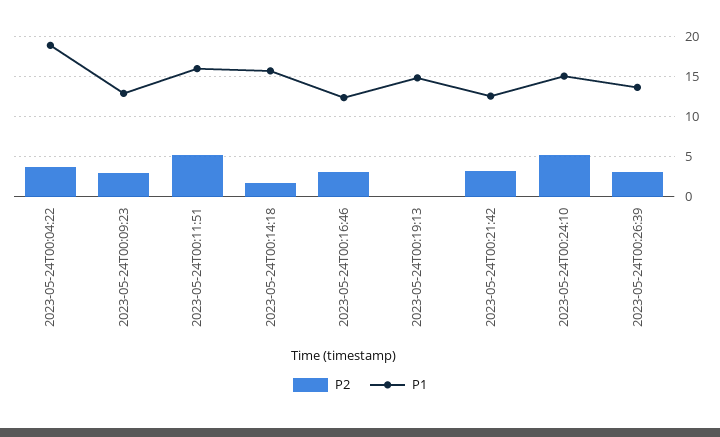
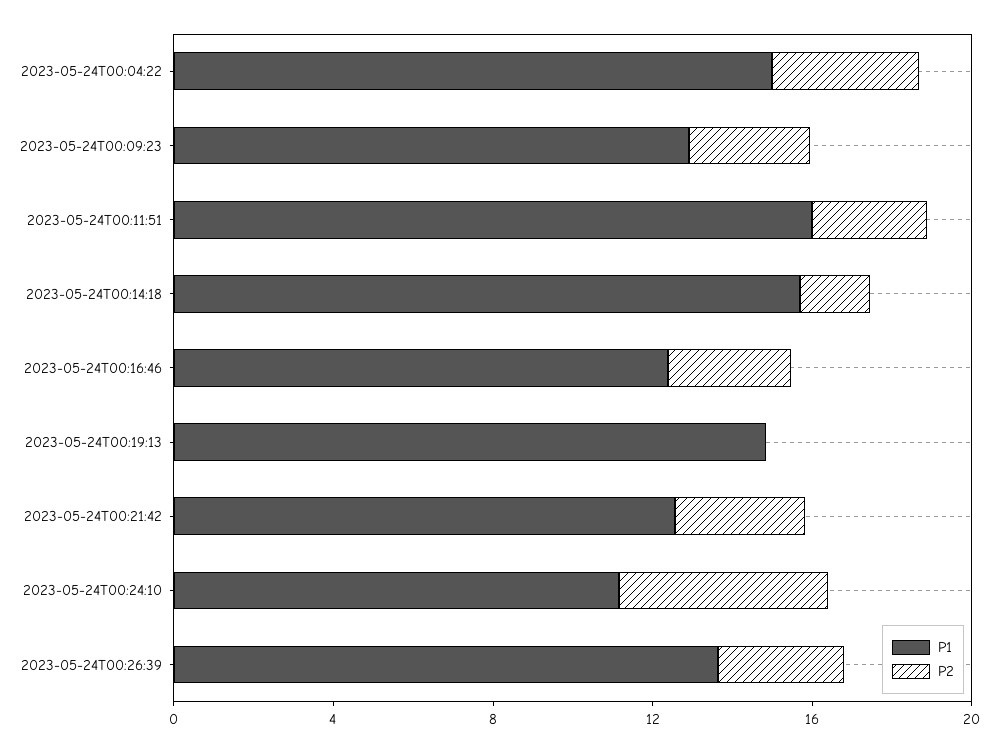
P1, 2023-05-24T00:04:22: 19 -> 15
P2, 2023-05-24T00:11:51: 5 -> 3
P1, 2023-05-24T00:24:10: 15 -> 11

